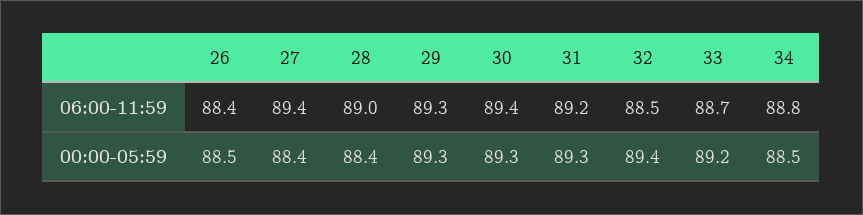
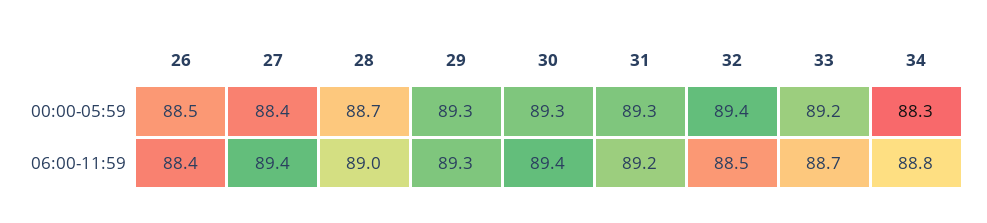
28, 00:00-05:59: 88.4 -> 88.7
34, 00:00-05:59: 88.5 -> 88.3

